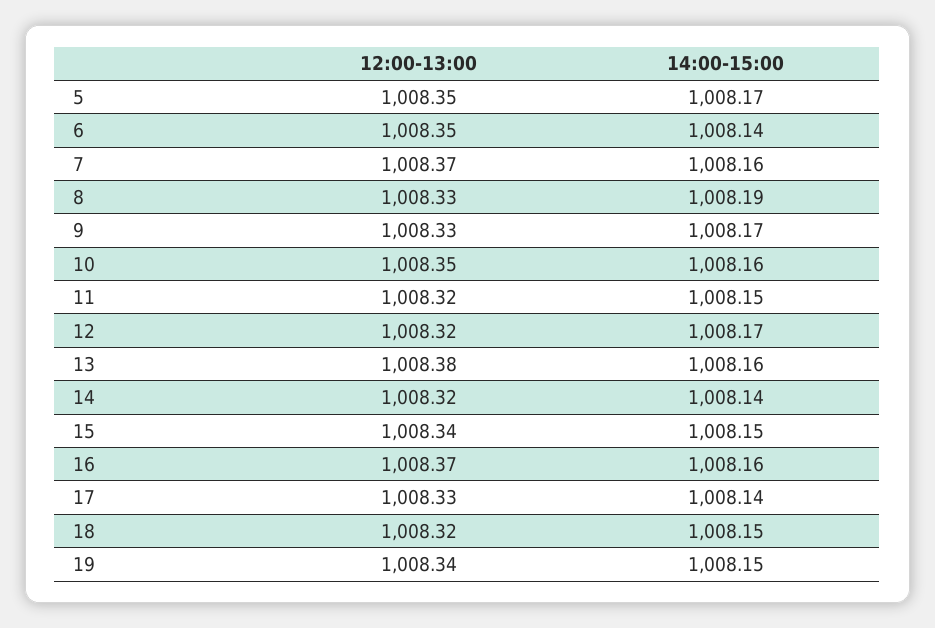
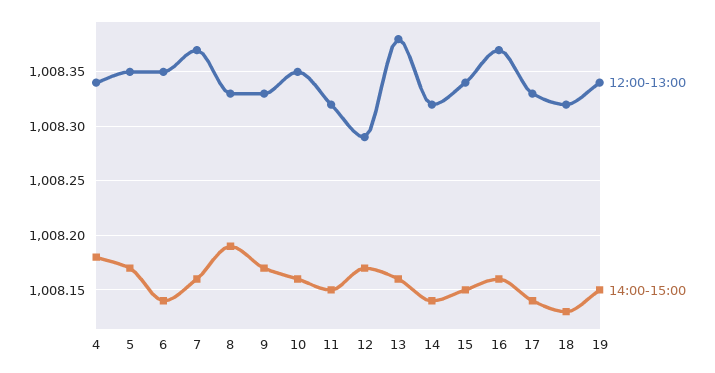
12:00-13:00, 12: 1008.32 -> 1008.29
14:00-15:00, 18: 1008.15 -> 1008.13
12:00-13:00, 4: none -> 1008.34
14:00-15:00, 4: none -> 1008.18

